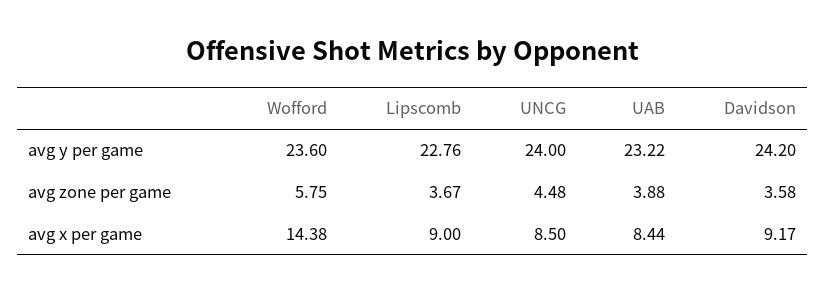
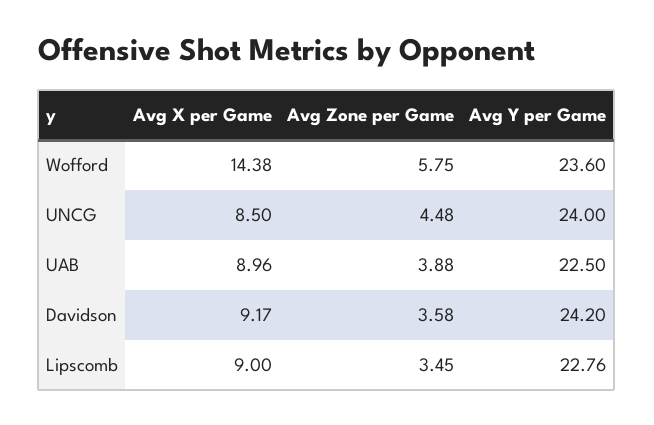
UAB, avg y per game: 23.22 -> 22.5
Lipscomb, avg zone per game: 3.67 -> 3.45
UAB, avg x per game: 8.44 -> 8.96

